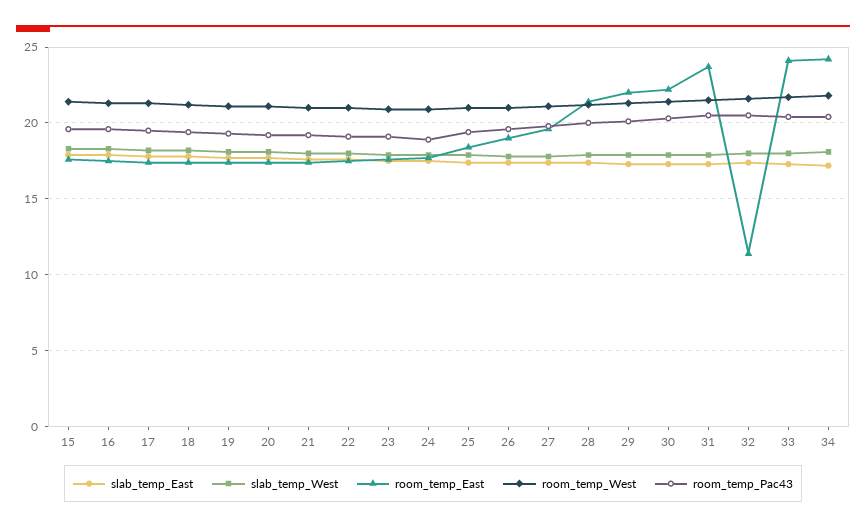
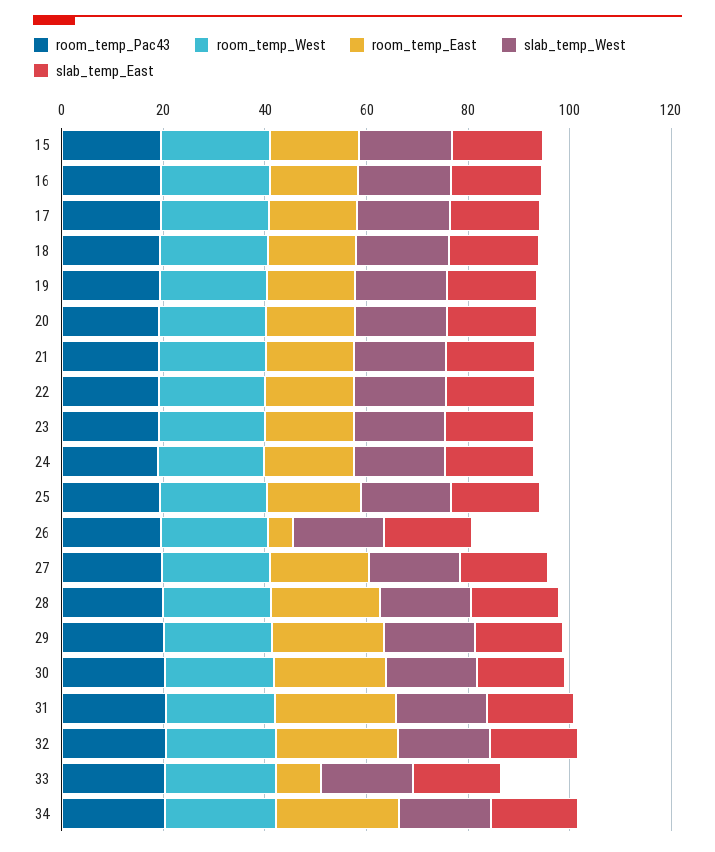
room_temp_East, 26: 19 -> 5
room_temp_East, 32: 11.5 -> 25
room_temp_East, 33: 24 -> 10

